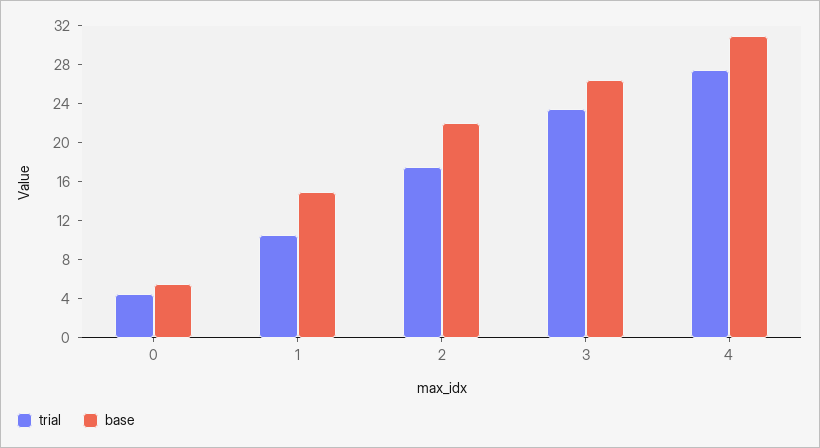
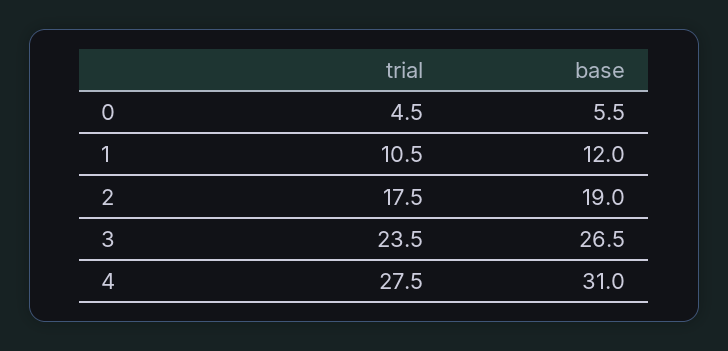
base, 1: 15 -> 12
base, 2: 22 -> 19

